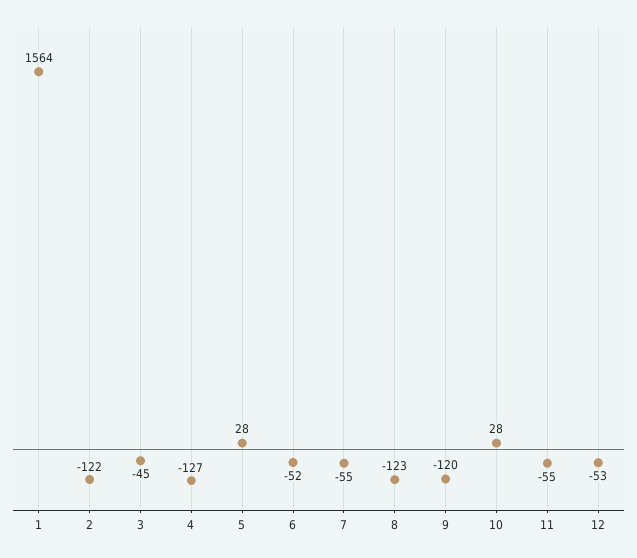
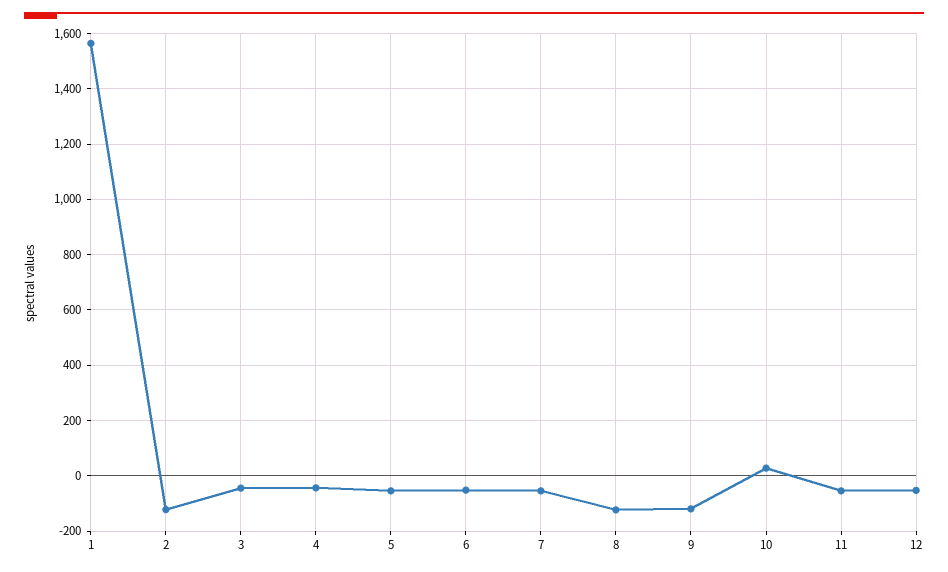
4: -127 -> -50
5: 28 -> -50

